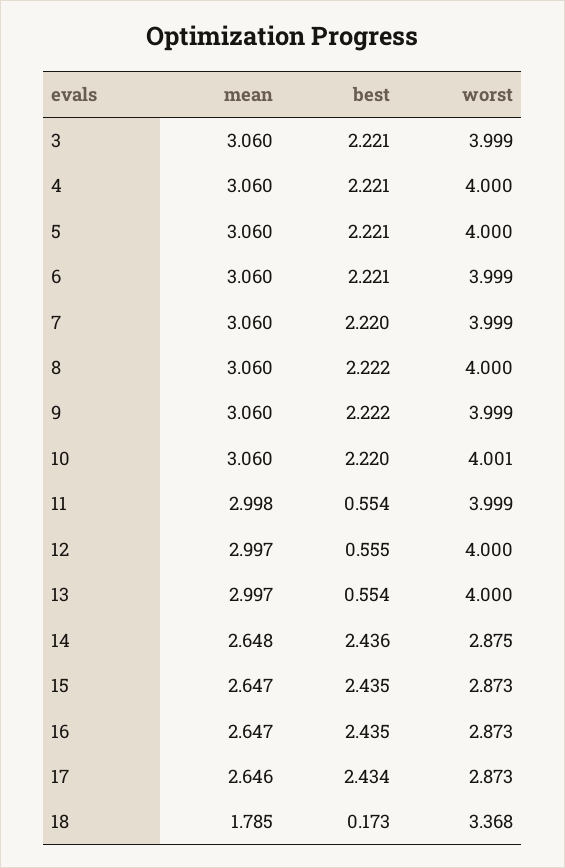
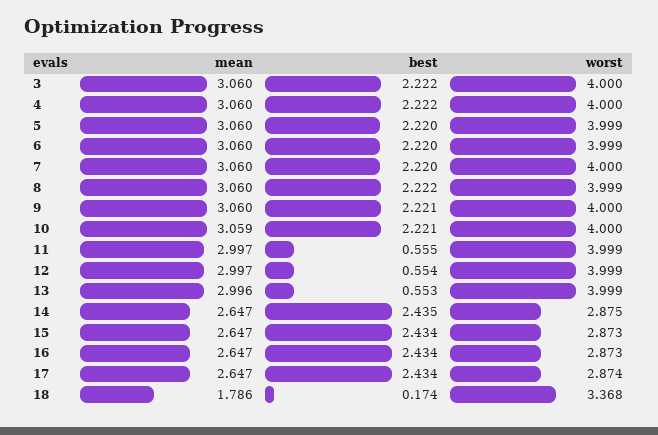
best, 3: 2.221 -> 2.222
worst, 3: 3.999 -> 4
best, 4: 2.221 -> 2.222
best, 5: 2.221 -> 2.22
worst, 5: 4 -> 3.999
best, 6: 2.221 -> 2.22
worst, 7: 3.999 -> 4
worst, 8: 4 -> 3.999
best, 9: 2.222 -> 2.221
worst, 9: 3.999 -> 4
mean, 10: 3.06 -> 3.059
best, 10: 2.22 -> 2.221
worst, 10: 4.001 -> 4
mean, 11: 2.998 -> 2.997
best, 11: 0.554 -> 0.555
best, 12: 0.555 -> 0.554
worst, 12: 4 -> 3.999
mean, 13: 2.997 -> 2.996
best, 13: 0.554 -> 0.553
worst, 13: 4 -> 3.999
mean, 14: 2.648 -> 2.647
best, 14: 2.436 -> 2.435
best, 15: 2.435 -> 2.434
best, 16: 2.435 -> 2.434
mean, 17: 2.646 -> 2.647
worst, 17: 2.873 -> 2.874
mean, 18: 1.785 -> 1.786
best, 18: 0.173 -> 0.174

